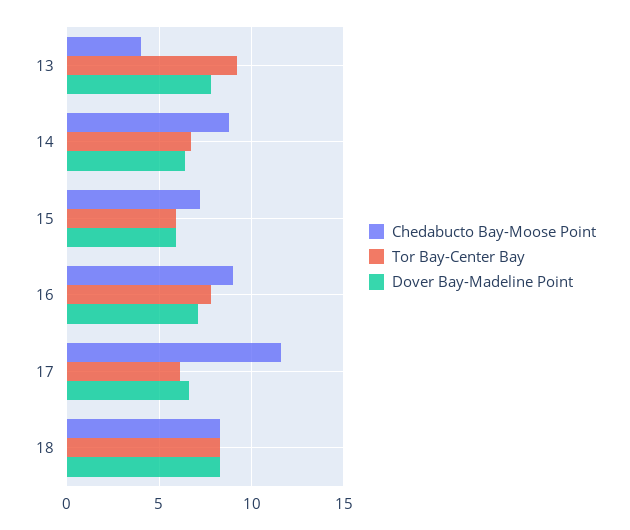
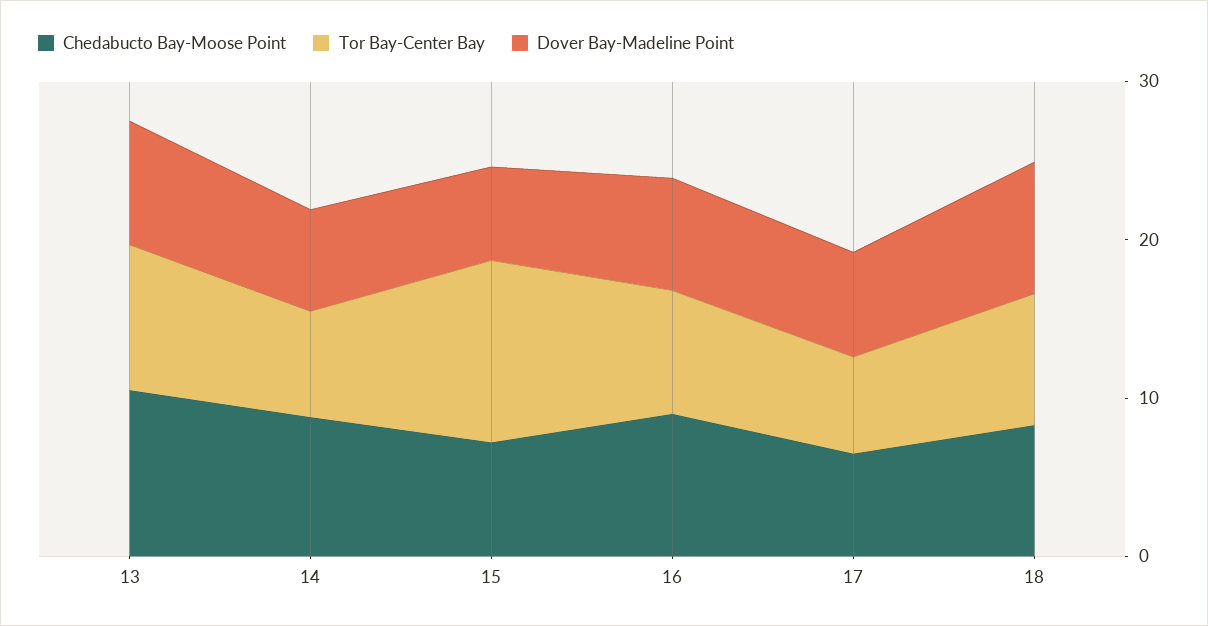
Chedabucto Bay-Moose Point, 13: 4 -> 10
Tor Bay-Center Bay, 15: 6 -> 12
Chedabucto Bay-Moose Point, 17: 11.5 -> 6

